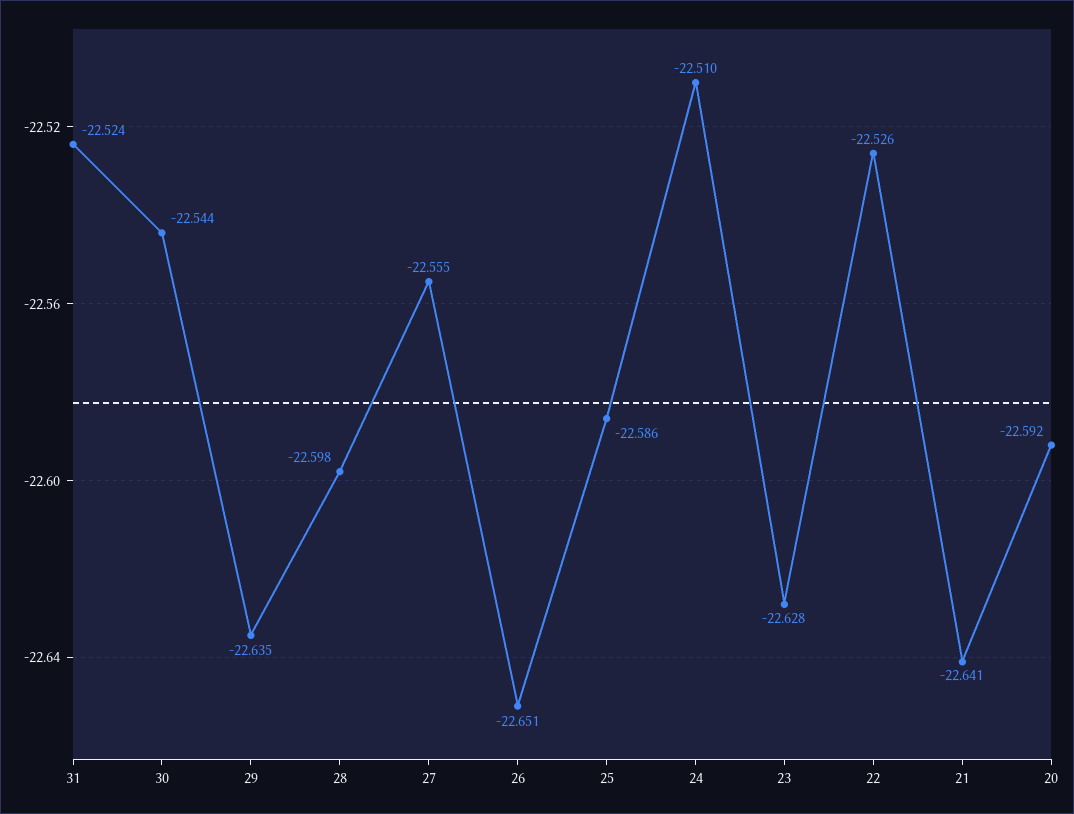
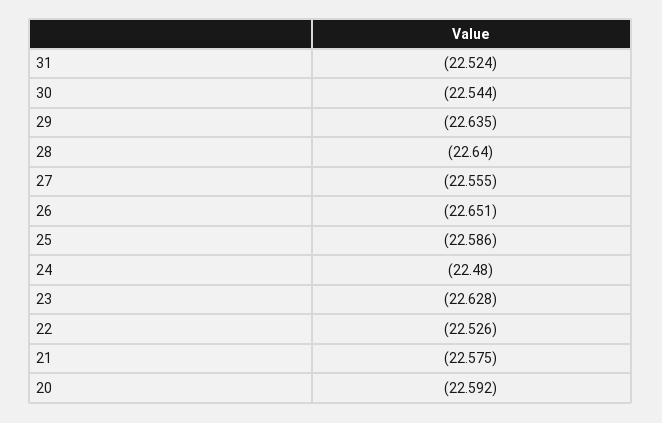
28: -22.598 -> -22.64
24: -22.51 -> -22.48
21: -22.641 -> -22.575

